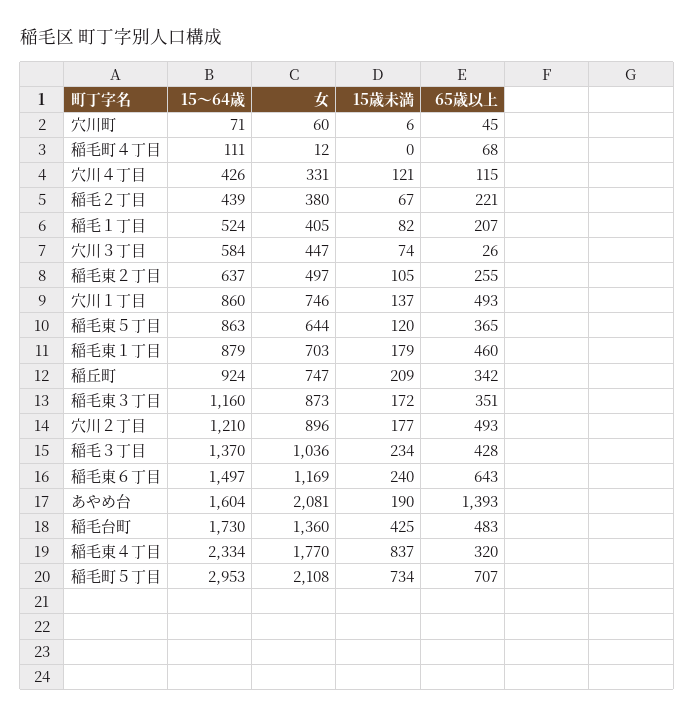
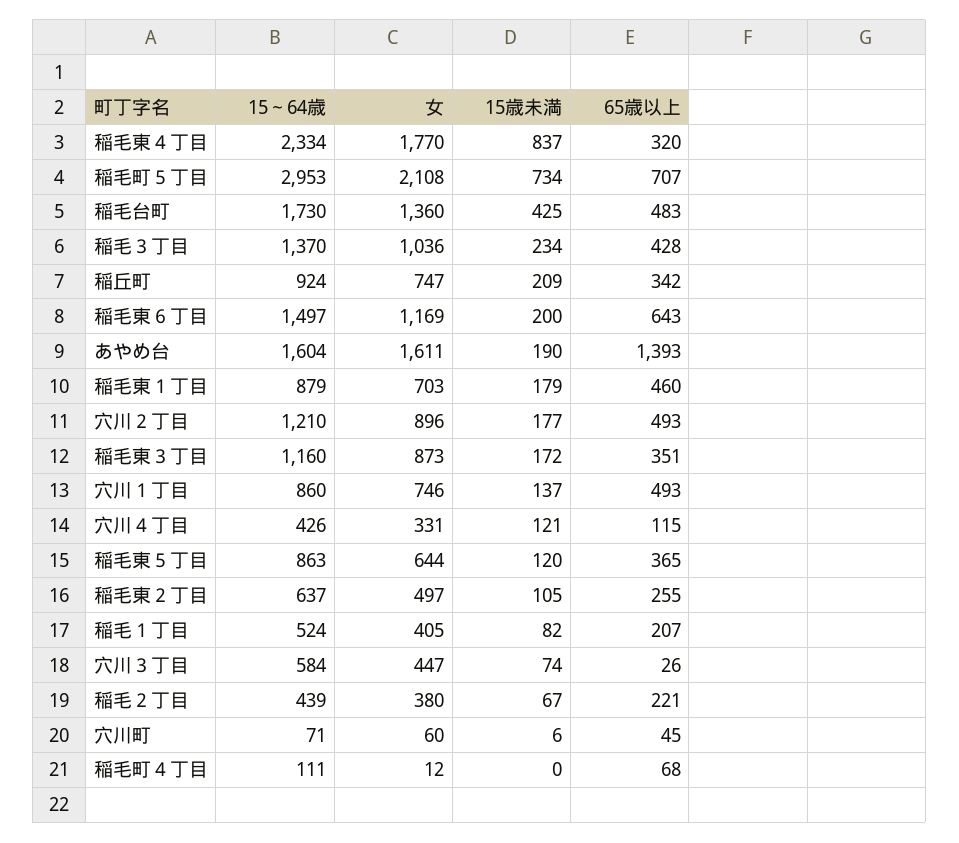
15歳未満, 稲毛東６丁目: 240 -> 200
女, あやめ台: 2081 -> 1611

